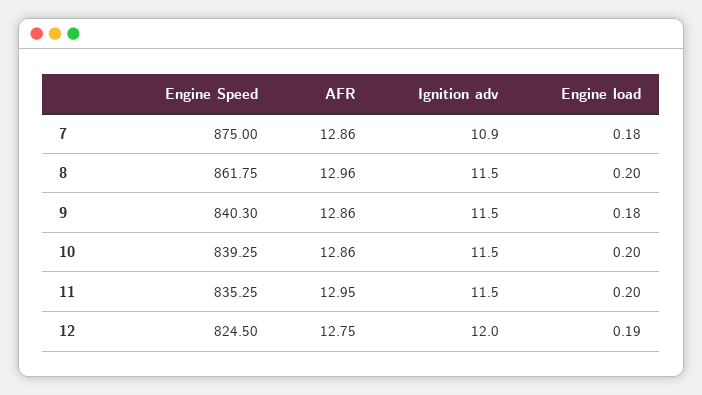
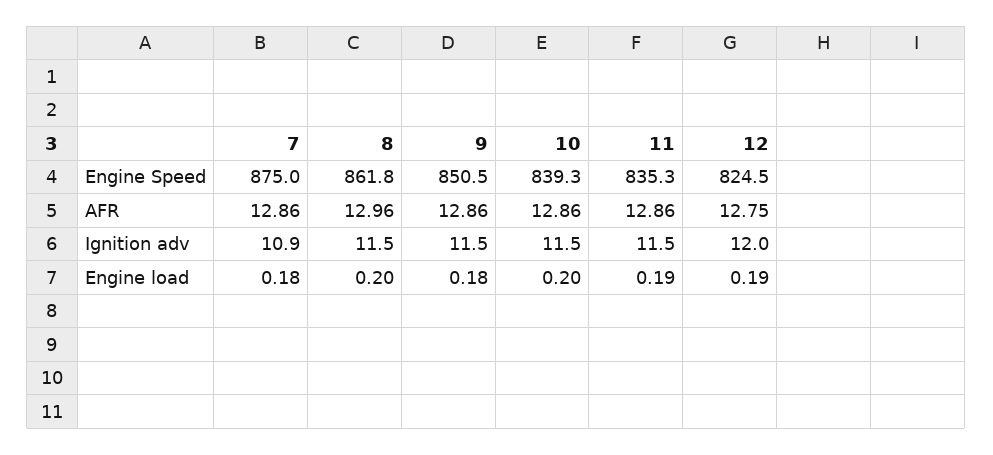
Engine Speed, 9: 840.3 -> 850.5
AFR, 11: 12.95 -> 12.86
Engine load, 11: 0.2 -> 0.19

